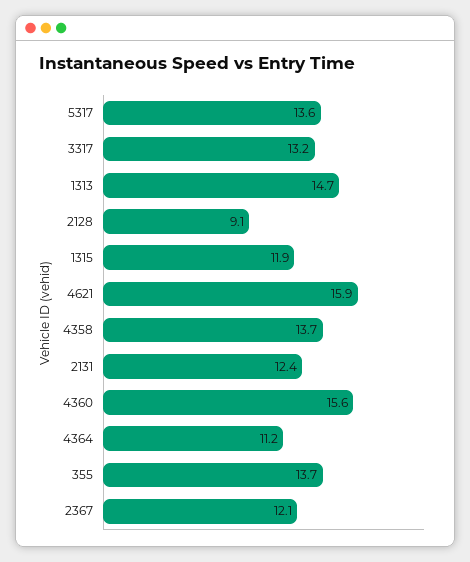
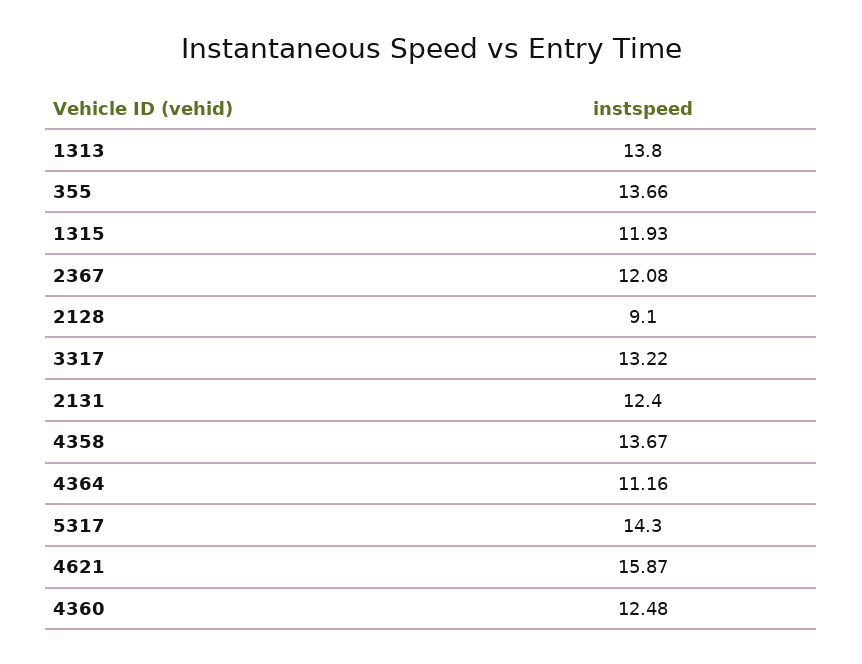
5317: 13.6 -> 14.3
1313: 14.7 -> 13.8
4360: 15.6 -> 12.48

